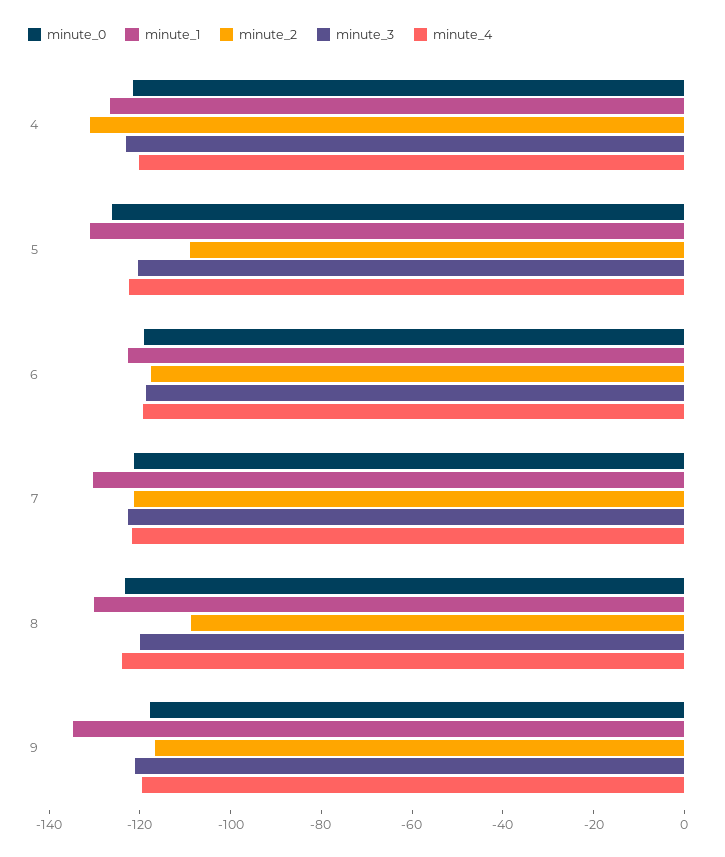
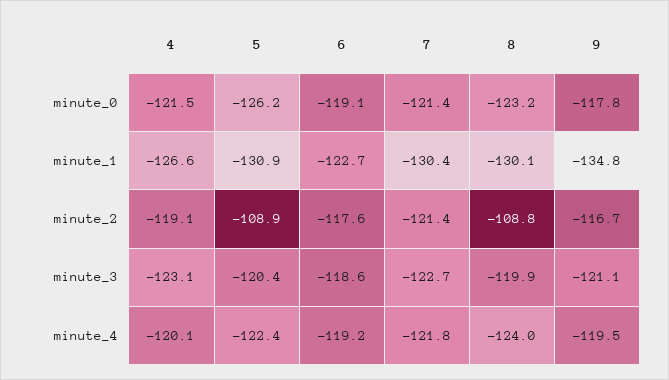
minute_2, 4: -130 -> -119.1

